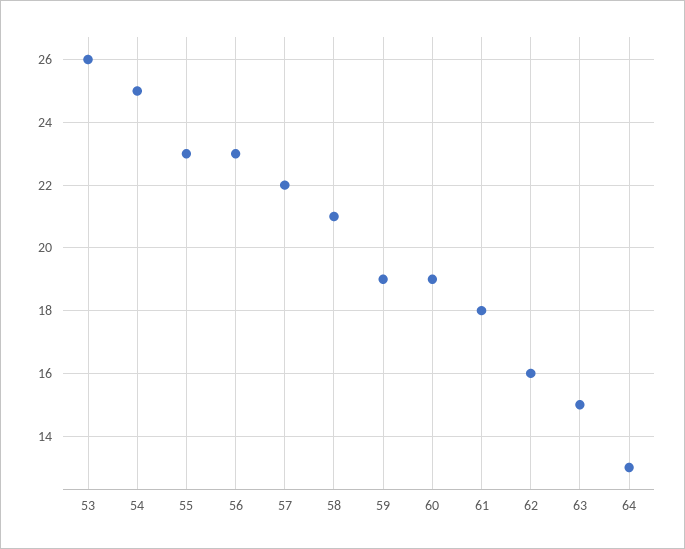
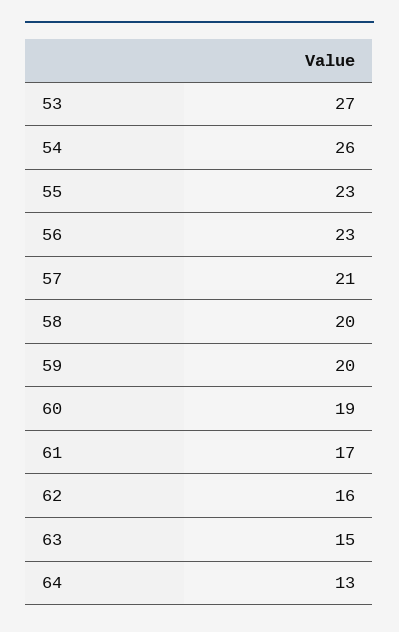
53: 26 -> 27
54: 25 -> 26
57: 22 -> 21
58: 21 -> 20
59: 19 -> 20
61: 18 -> 17

